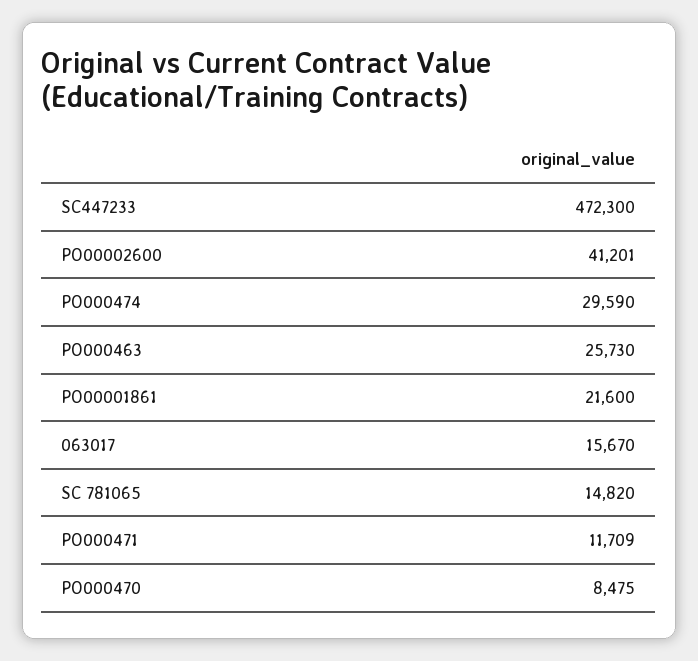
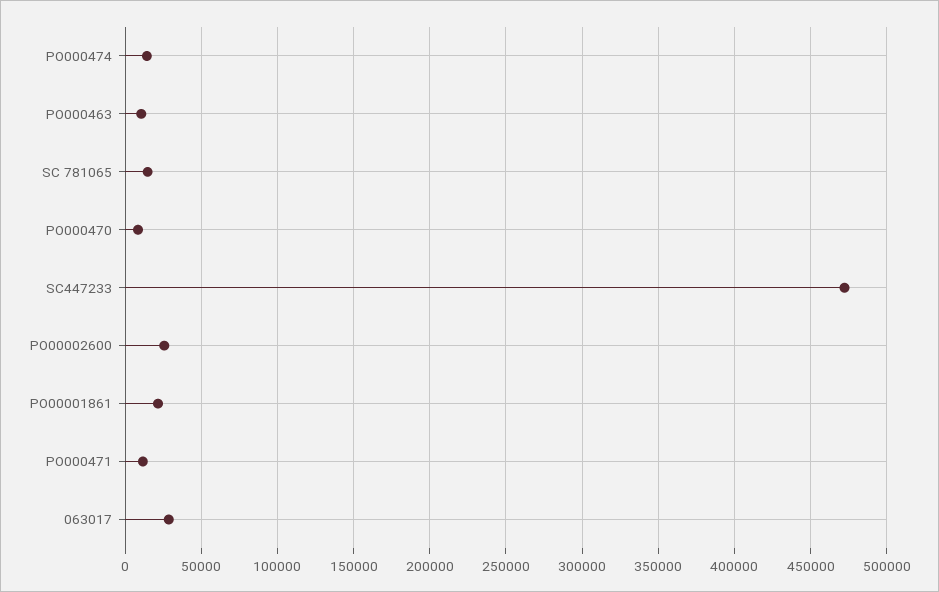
PO00002600: 41201 -> 25000
PO000474: 29590 -> 15000
PO000463: 25730 -> 10000
063017: 15670 -> 30000

